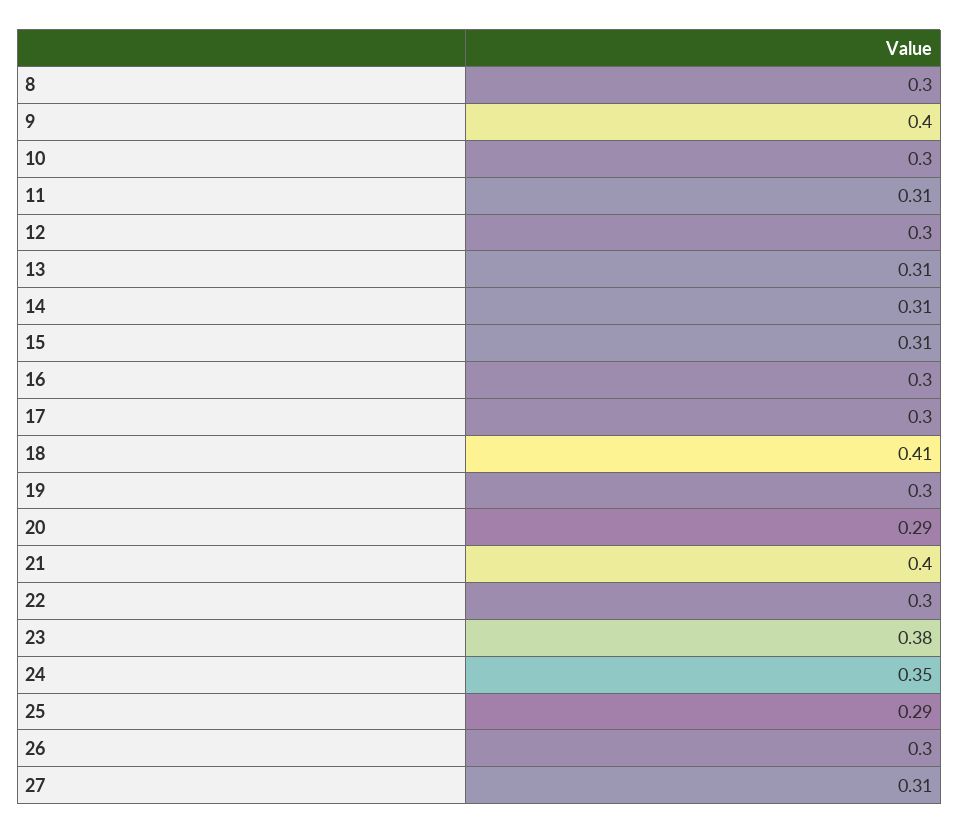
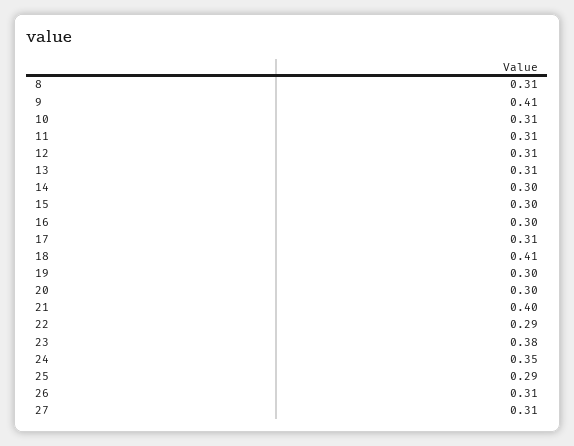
8: 0.3 -> 0.31
9: 0.4 -> 0.41
10: 0.3 -> 0.31
12: 0.3 -> 0.31
14: 0.31 -> 0.3
15: 0.31 -> 0.3
17: 0.3 -> 0.31
20: 0.29 -> 0.3
22: 0.3 -> 0.29
26: 0.3 -> 0.31

